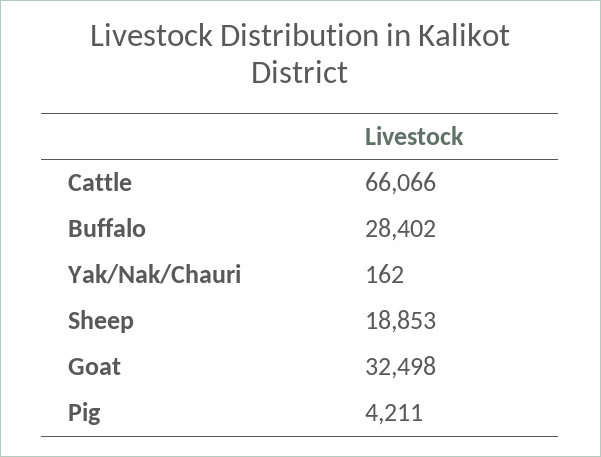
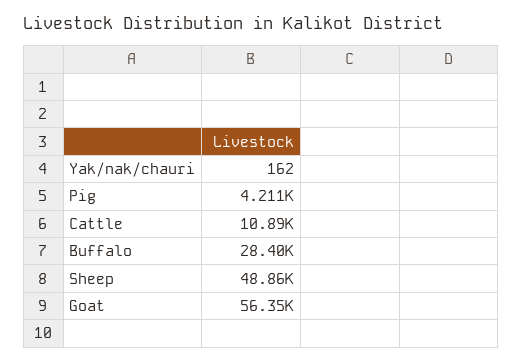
Cattle: 66066 -> 10890
Sheep: 18853 -> 48860
Goat: 32498 -> 56350

